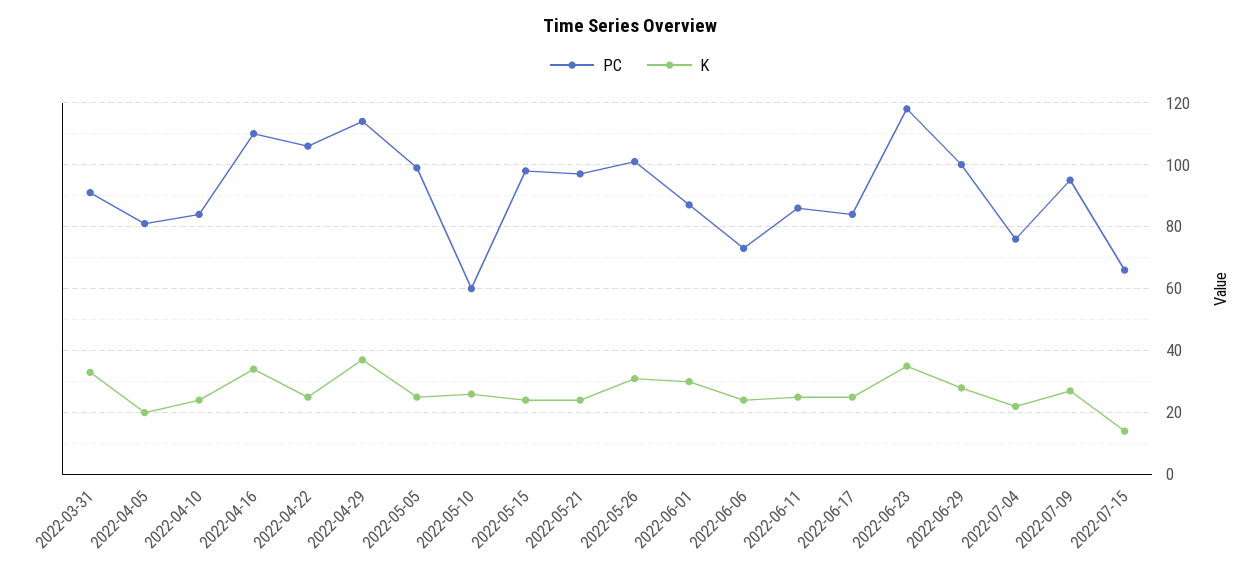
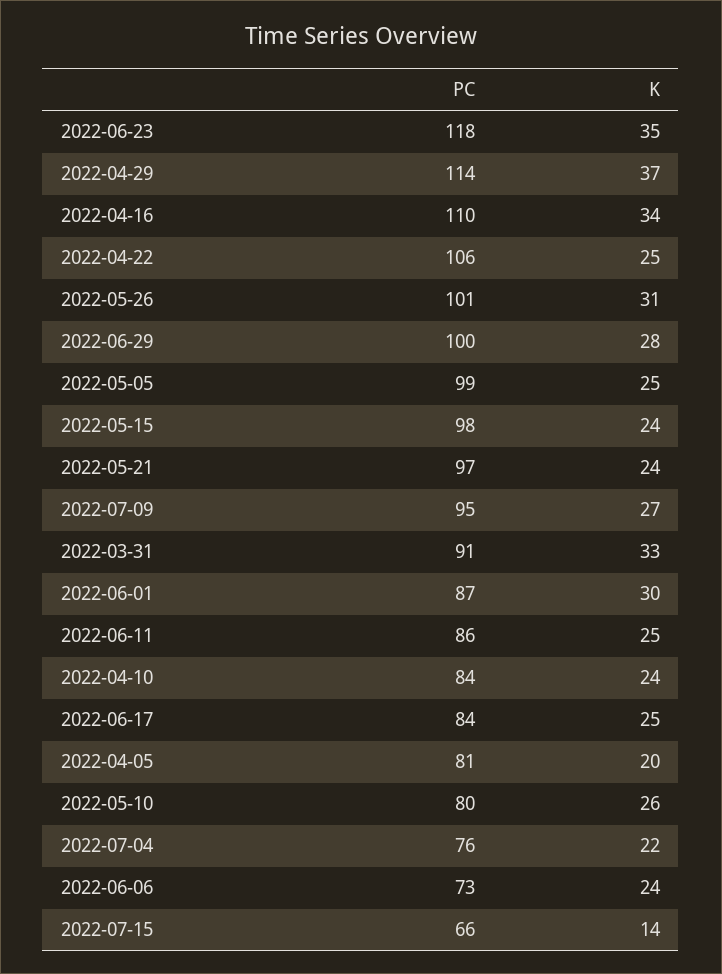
PC, 2022-05-10: 60 -> 80

